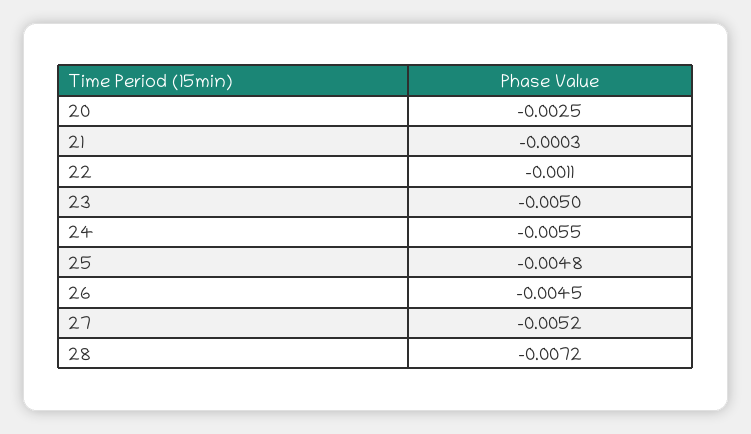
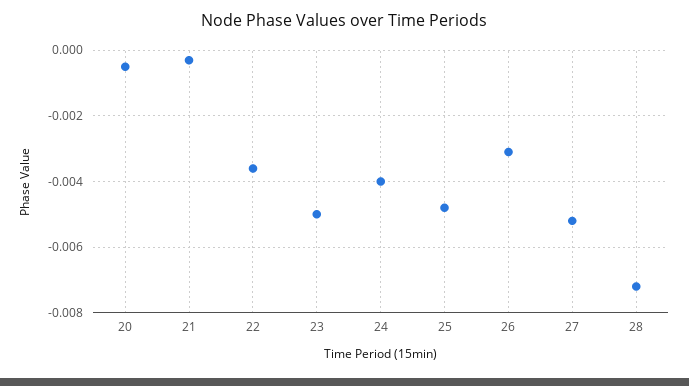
20: -0.0025 -> -0.0005
22: -0.0011 -> -0.0035
24: -0.0055 -> -0.004
26: -0.0045 -> -0.003

